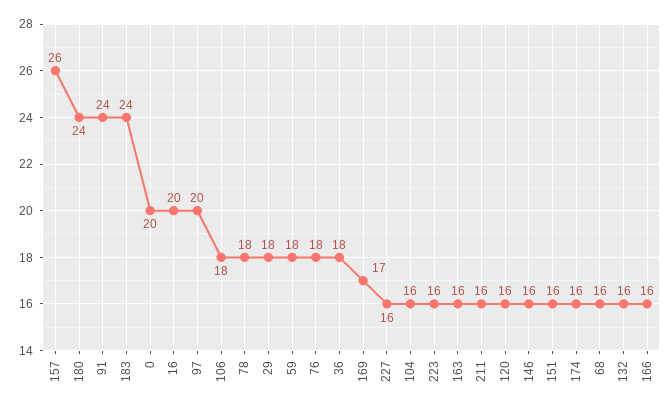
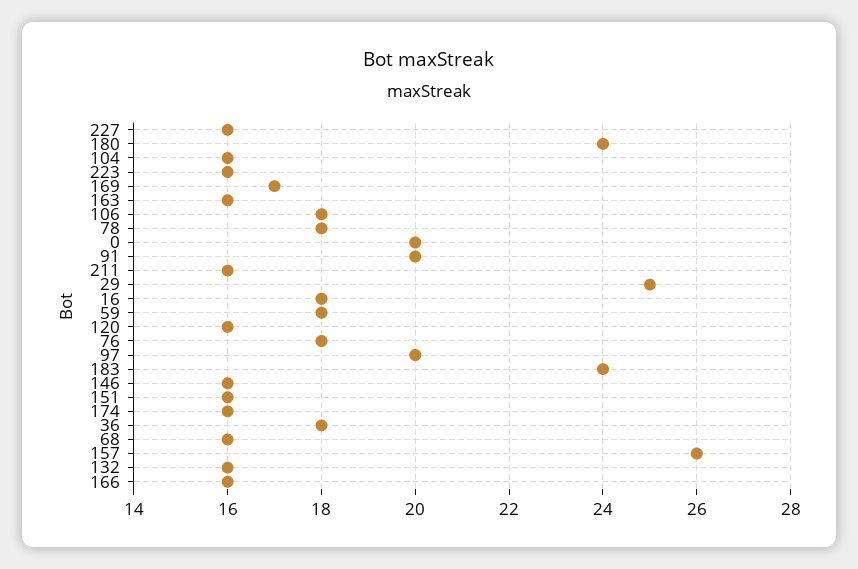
91: 24 -> 20
16: 20 -> 18
29: 18 -> 25

